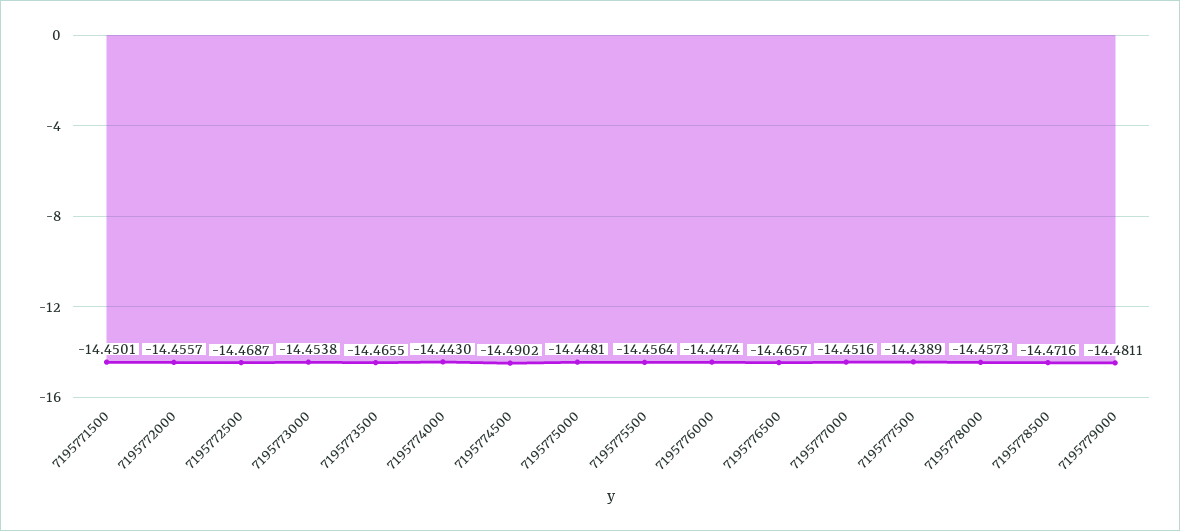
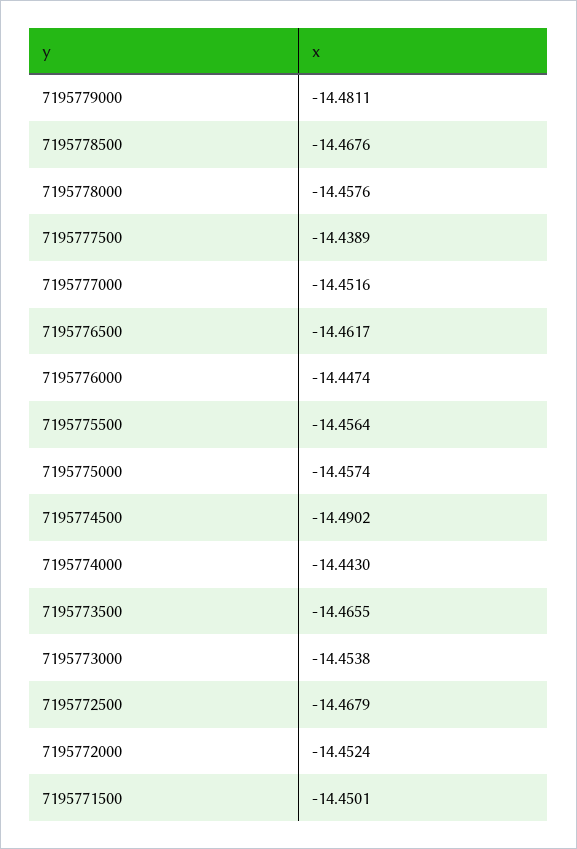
7195772000: -14.4557 -> -14.4524
7195772500: -14.4687 -> -14.4679
7195775000: -14.4481 -> -14.4574
7195776500: -14.4657 -> -14.4617
7195778000: -14.4573 -> -14.4576
7195778500: -14.4716 -> -14.4676

